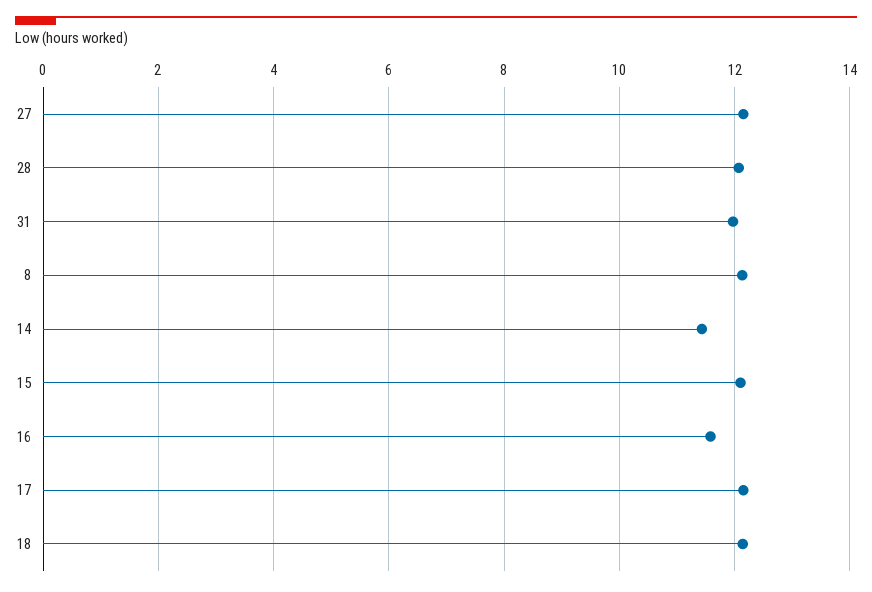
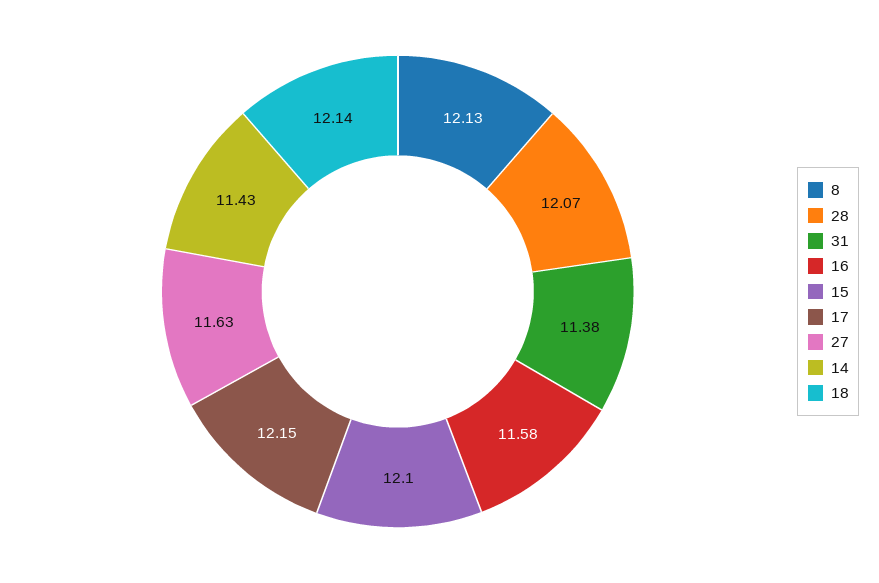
27: 12.2 -> 11.63
31: 12 -> 11.38

